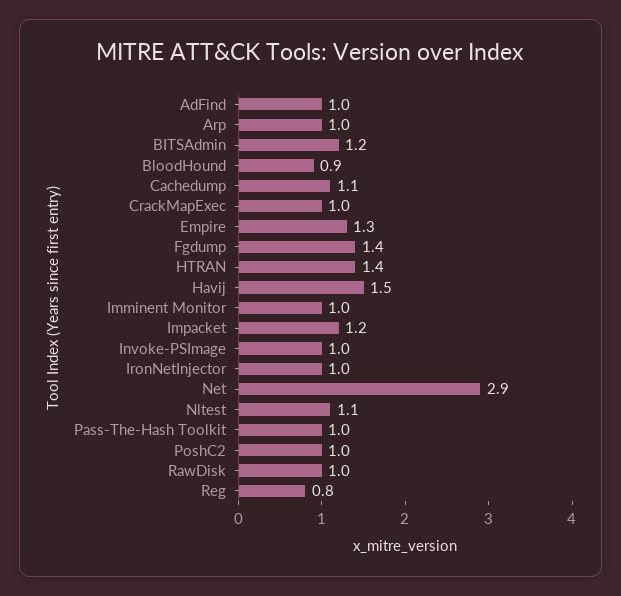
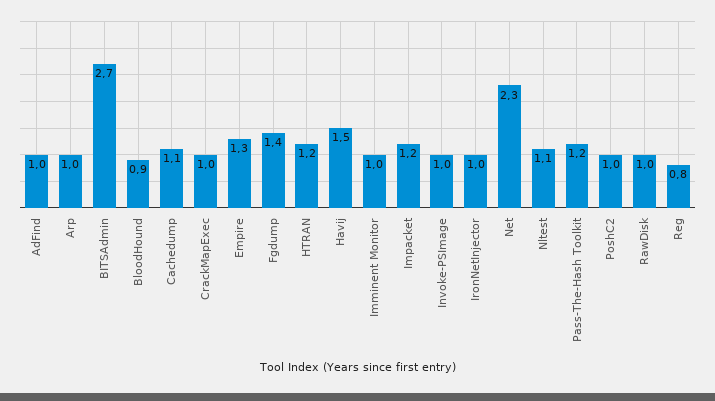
BITSAdmin: 1.2 -> 2.7
HTRAN: 1.4 -> 1.2
Net: 2.9 -> 2.3
Pass-The-Hash Toolkit: 1 -> 1.2

